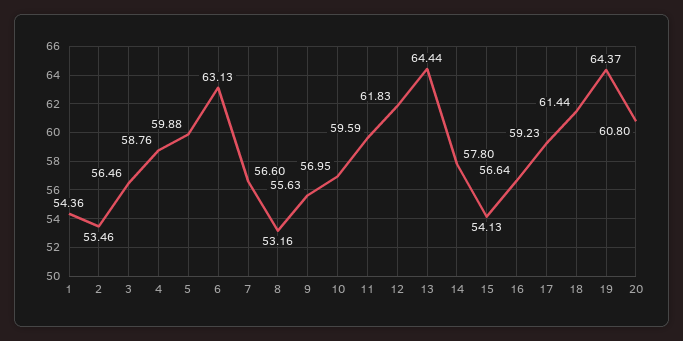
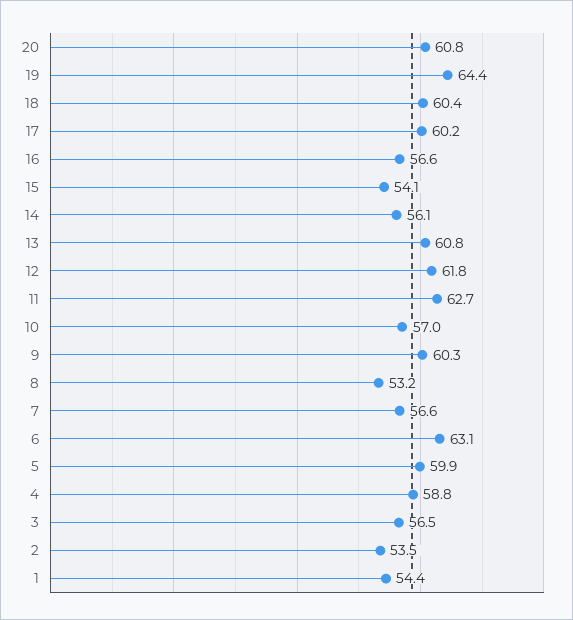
9: 55.63 -> 60.3
11: 59.59 -> 62.7
13: 64.44 -> 60.8
14: 57.8 -> 56.1
17: 59.23 -> 60.2
18: 61.44 -> 60.4

